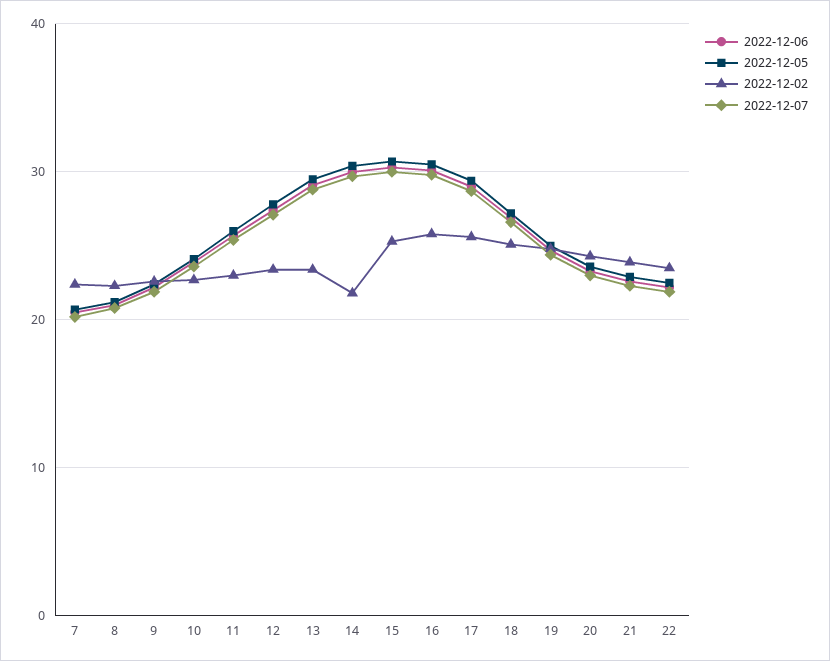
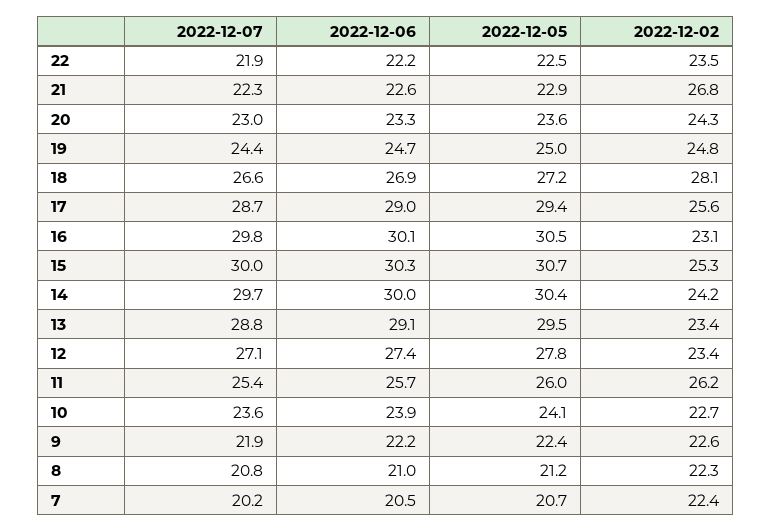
2022-12-02, 11: 23 -> 26.2
2022-12-02, 14: 22 -> 24.2
2022-12-02, 16: 26 -> 23.1
2022-12-02, 18: 25 -> 28.1
2022-12-02, 21: 24 -> 26.8

